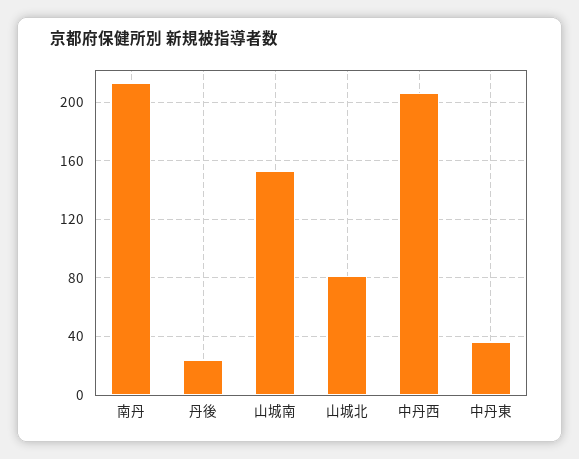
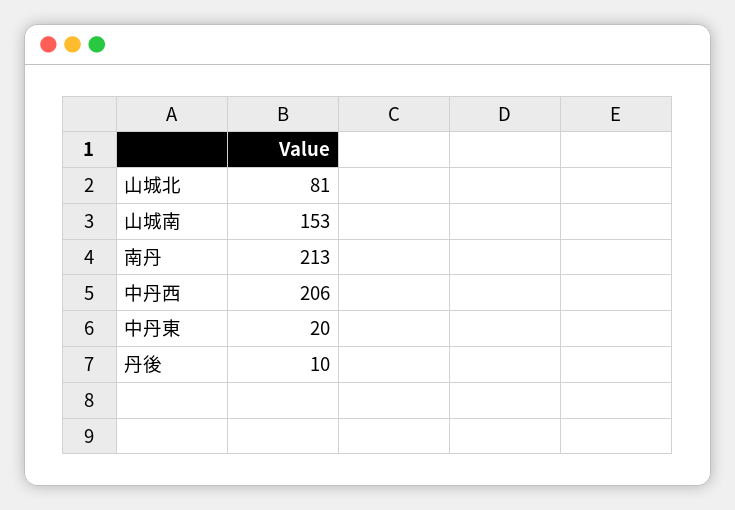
丹後: 25 -> 10
中丹東: 35 -> 20

